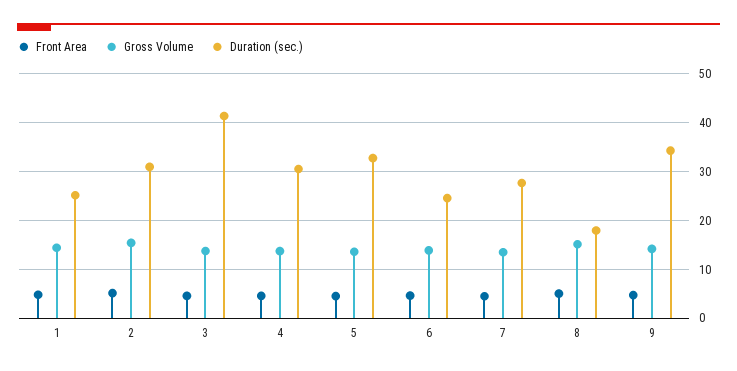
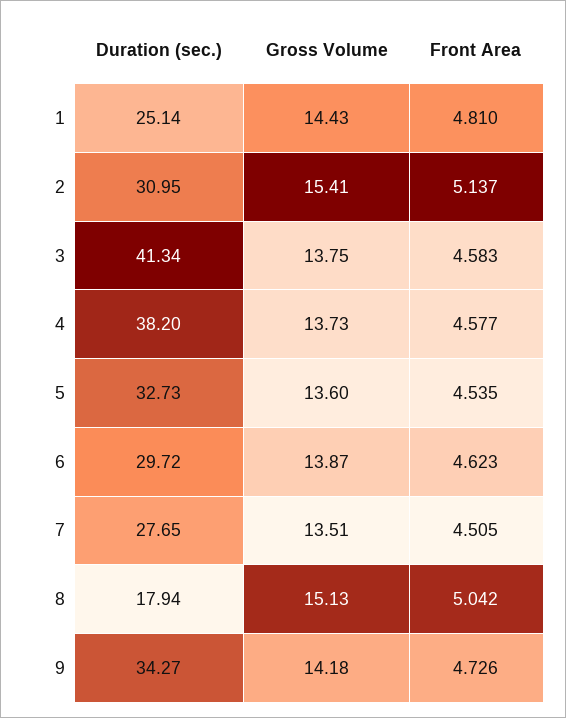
Duration (sec.), 4: 30 -> 38.2
Duration (sec.), 6: 24 -> 29.72

